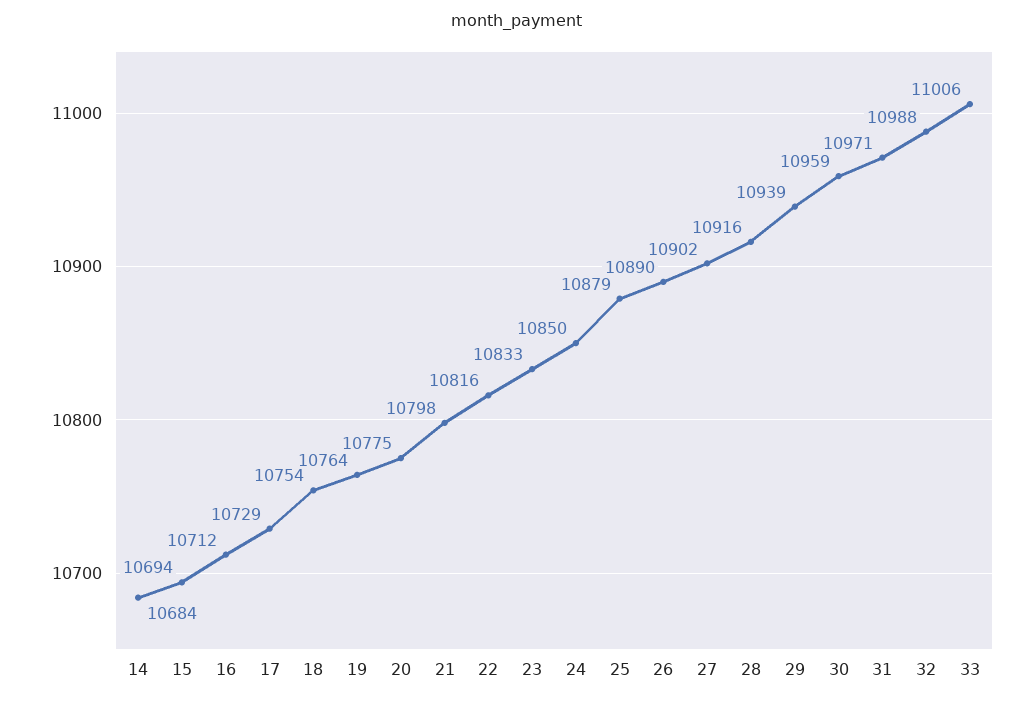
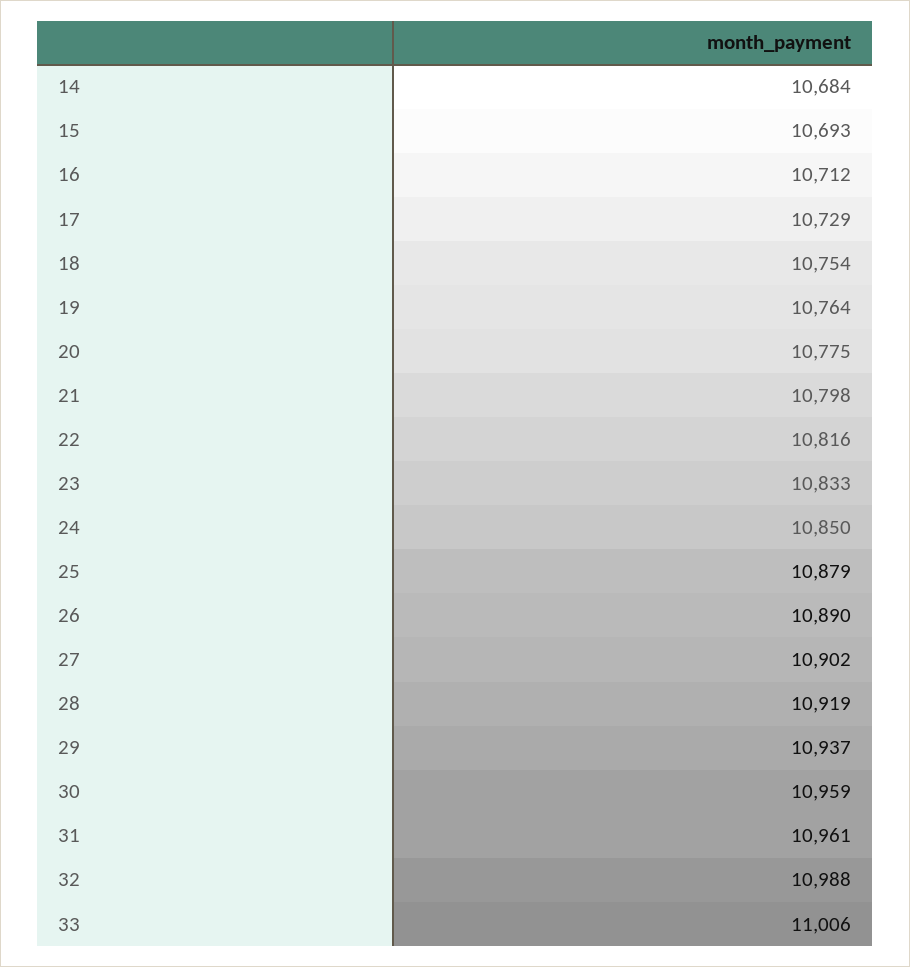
15: 10694 -> 10693
28: 10916 -> 10919
29: 10939 -> 10937
31: 10971 -> 10961

